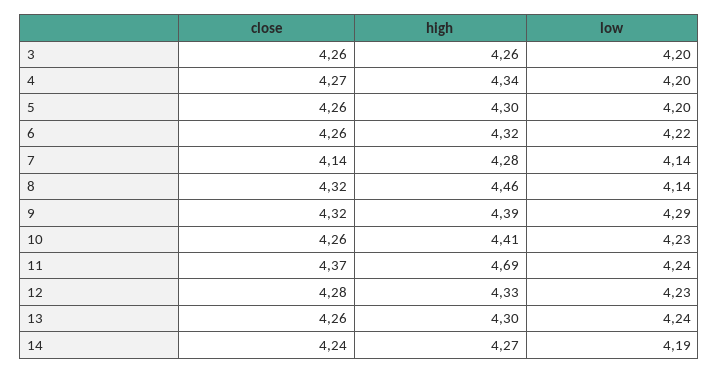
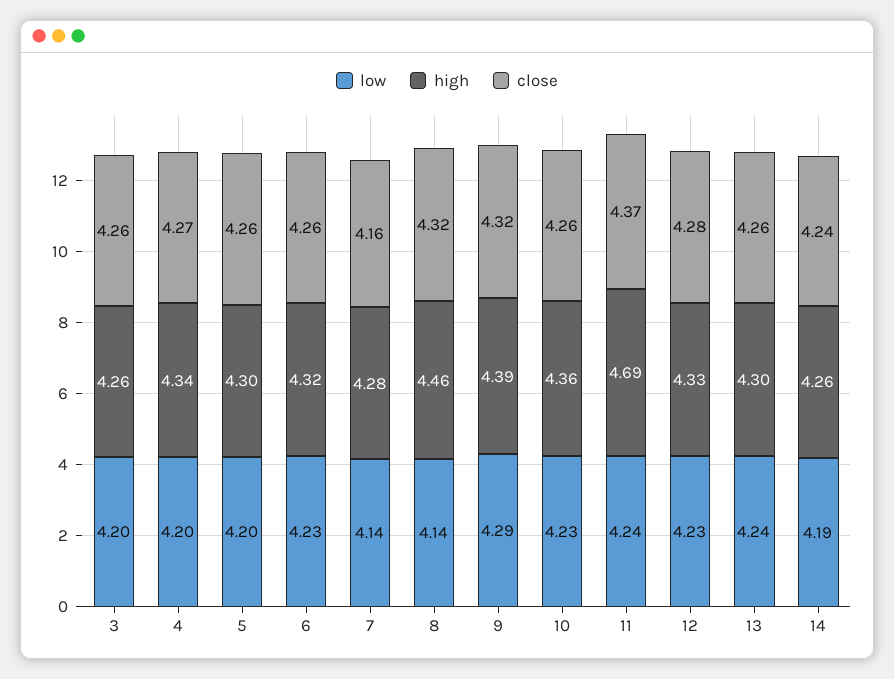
low, 6: 4.22 -> 4.23
close, 7: 4.14 -> 4.16
high, 10: 4.41 -> 4.36
high, 14: 4.27 -> 4.26

